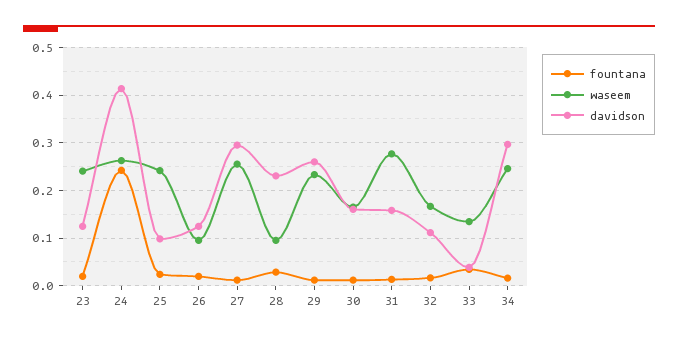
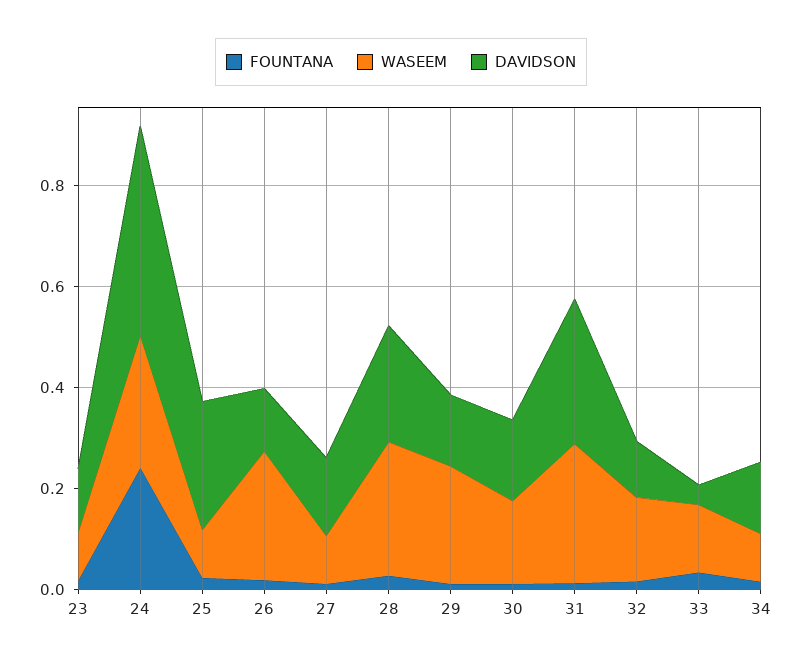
waseem, 23: 0.24 -> 0.1
waseem, 25: 0.24 -> 0.1
davidson, 25: 0.1 -> 0.25
waseem, 26: 0.1 -> 0.25
waseem, 27: 0.26 -> 0.1
davidson, 27: 0.3 -> 0.15
waseem, 28: 0.1 -> 0.25
davidson, 29: 0.26 -> 0.15
davidson, 31: 0.16 -> 0.3
waseem, 34: 0.24 -> 0.1
davidson, 34: 0.3 -> 0.15

